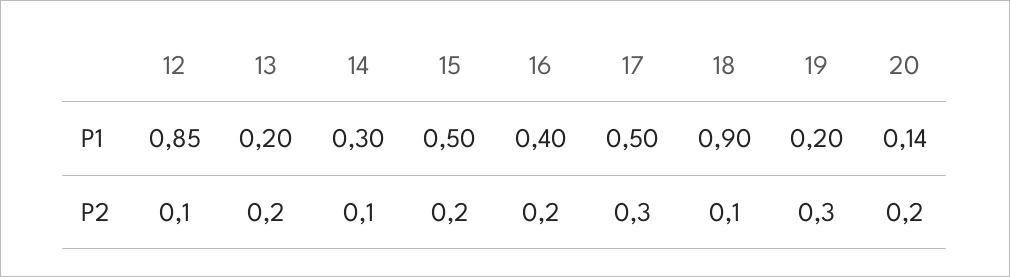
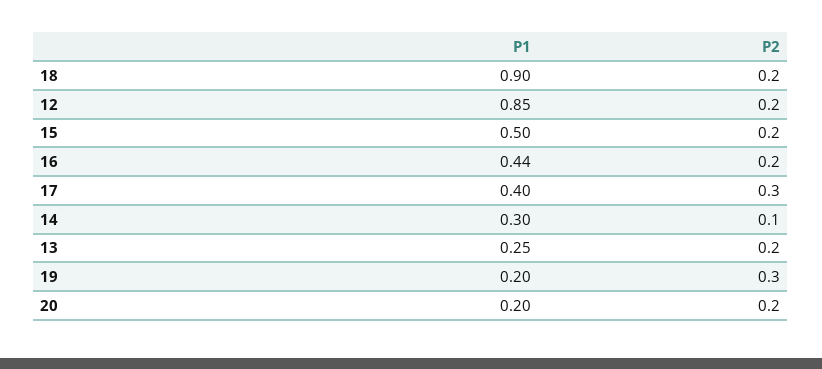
13, P1: 0.2 -> 0.25
16, P1: 0.4 -> 0.44
17, P1: 0.5 -> 0.4
20, P1: 0.14 -> 0.2
12, P2: 0.1 -> 0.2
18, P2: 0.1 -> 0.2

